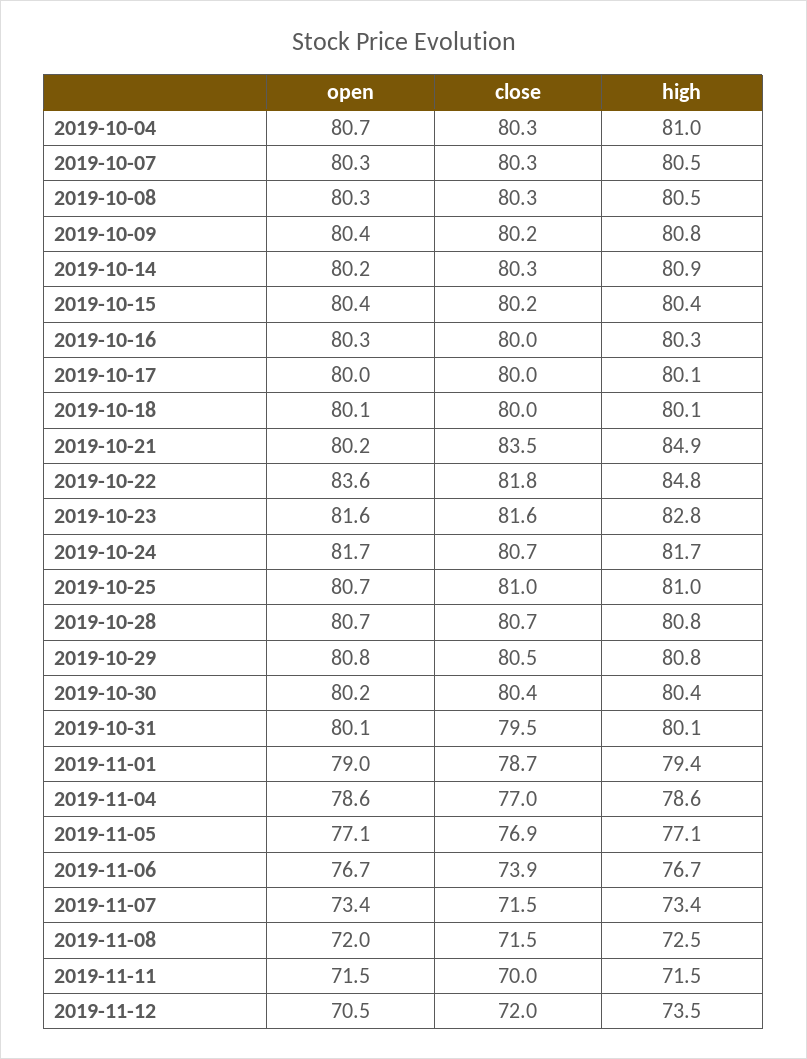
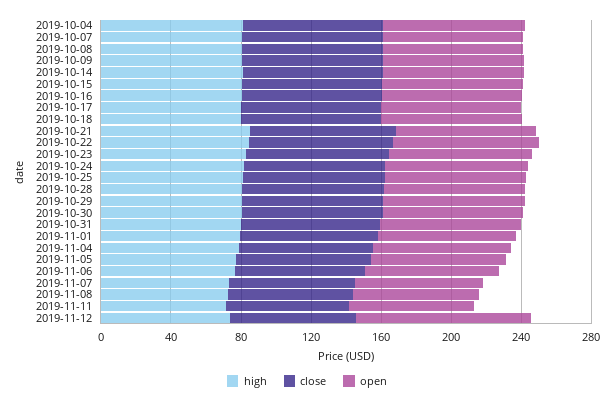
open, 2019-11-12: 70.5 -> 100

